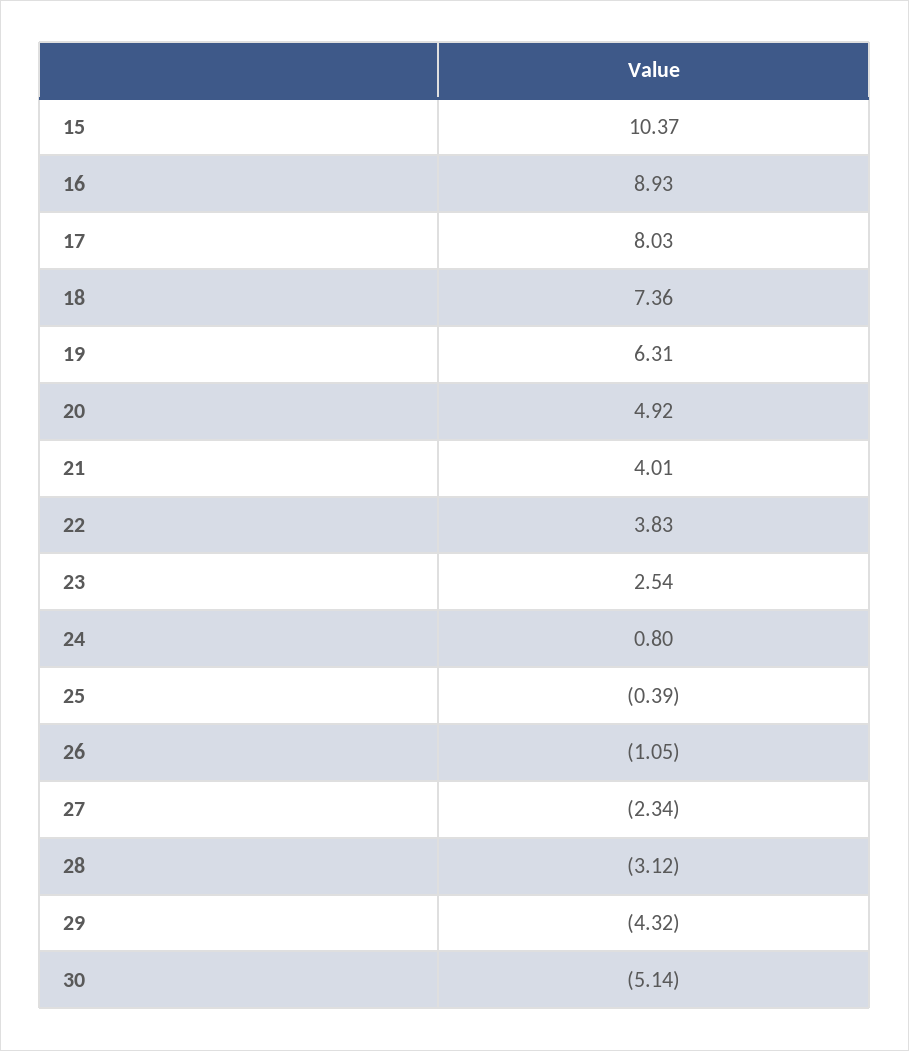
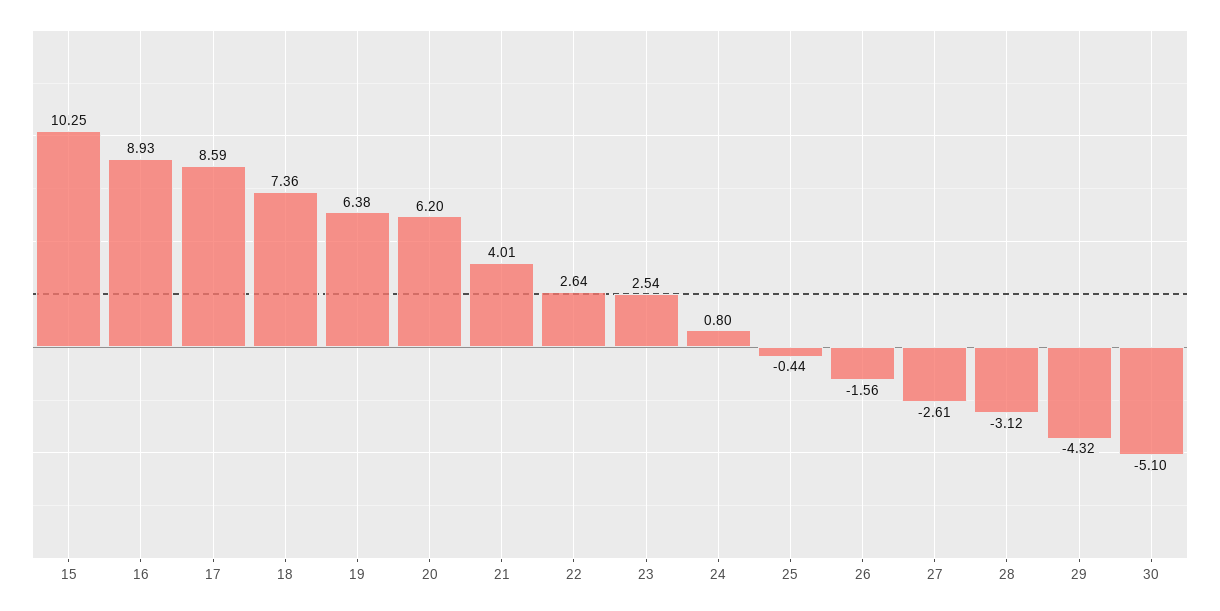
15: 10.37 -> 10.25
17: 8.03 -> 8.59
19: 6.31 -> 6.38
20: 4.92 -> 6.2
22: 3.83 -> 2.64
25: -0.39 -> -0.44
26: -1.05 -> -1.56
27: -2.34 -> -2.61
30: -5.14 -> -5.1

